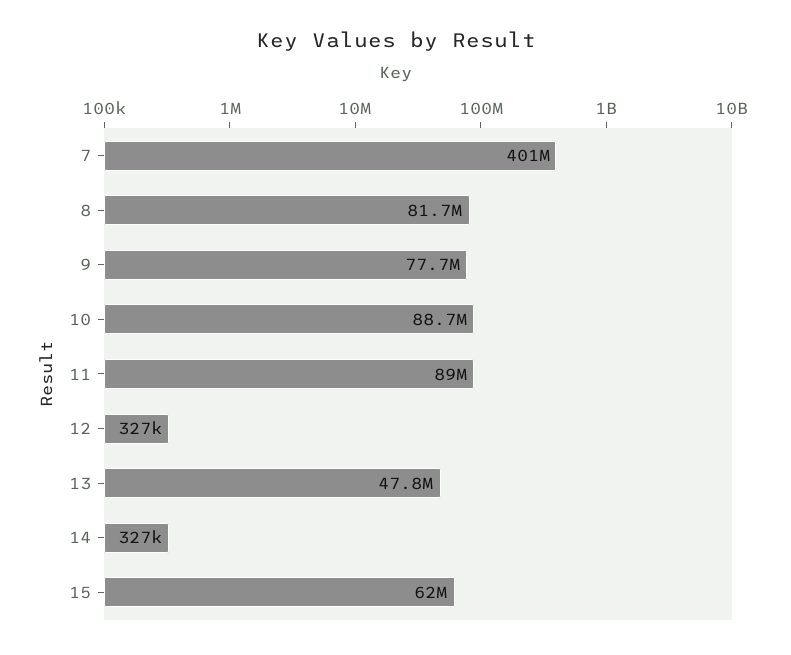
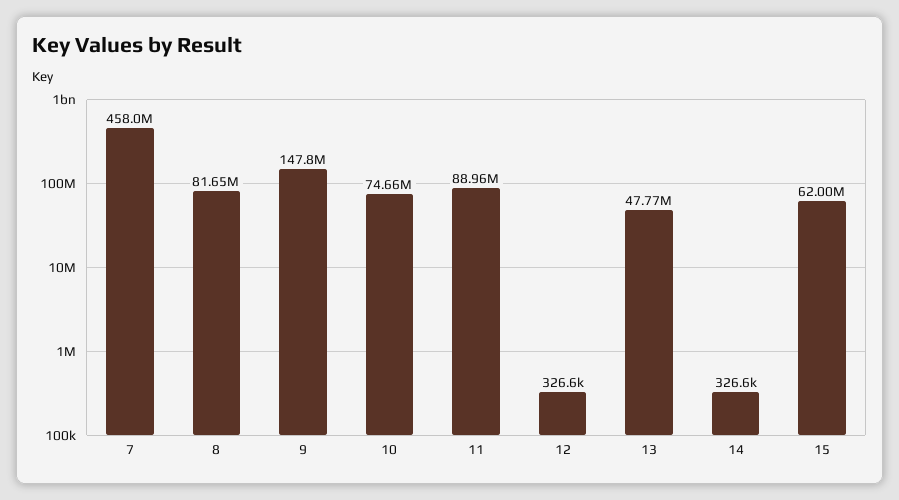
7: 401000000 -> 458000000
9: 77700000 -> 147800000
10: 88700000 -> 74660000

